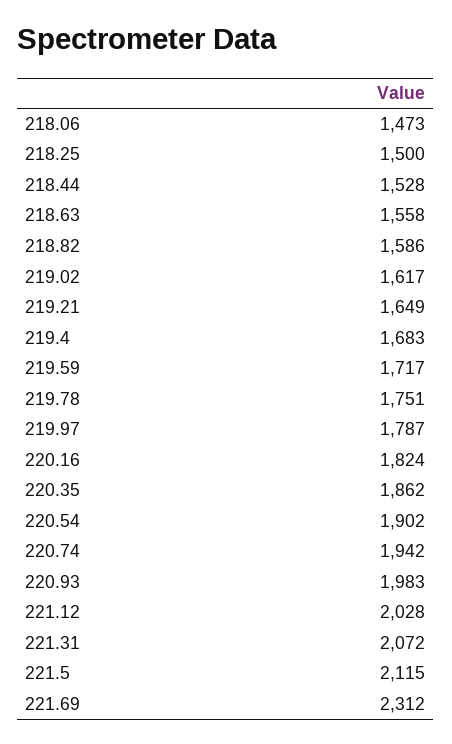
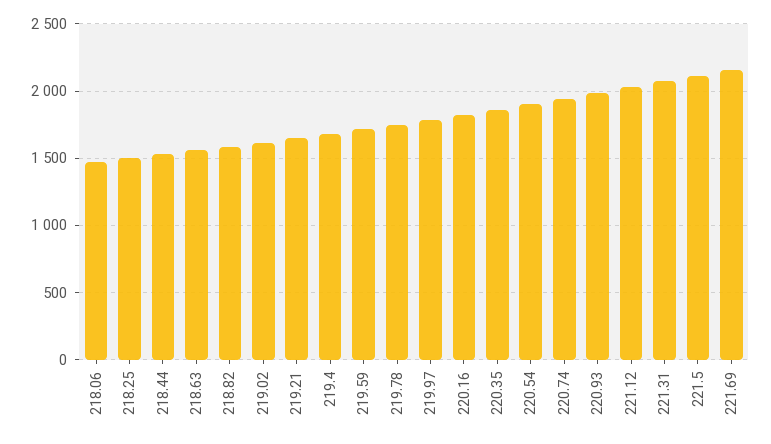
221.69: 2312 -> 2150

